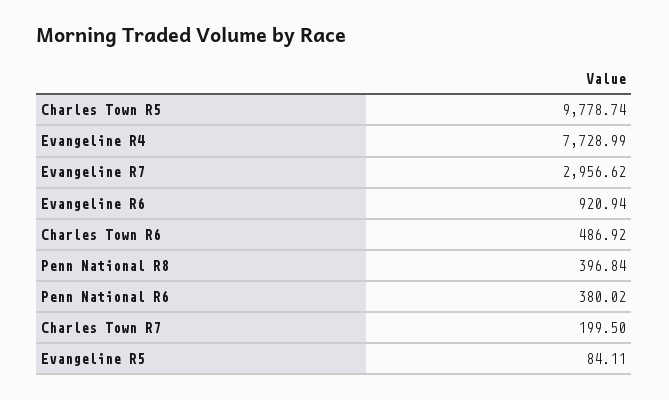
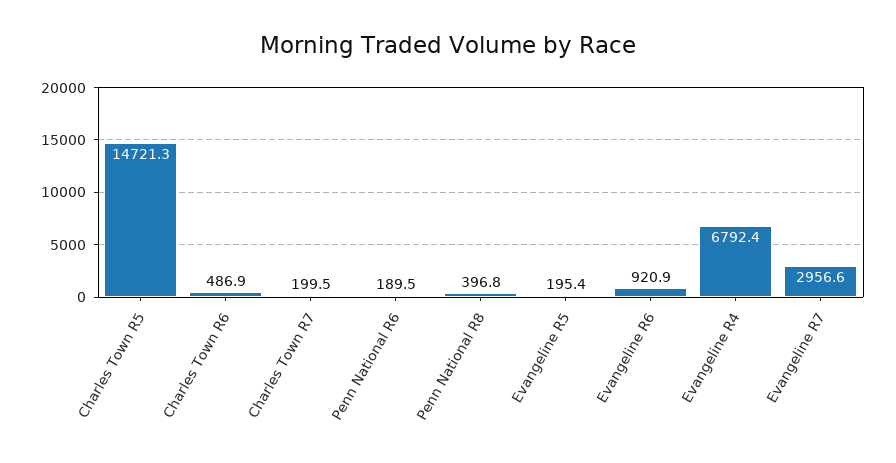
Charles Town R5: 9778.74 -> 14721.3
Evangeline R4: 7728.99 -> 6792.4
Penn National R6: 380.02 -> 189.5
Evangeline R5: 84.11 -> 195.4

